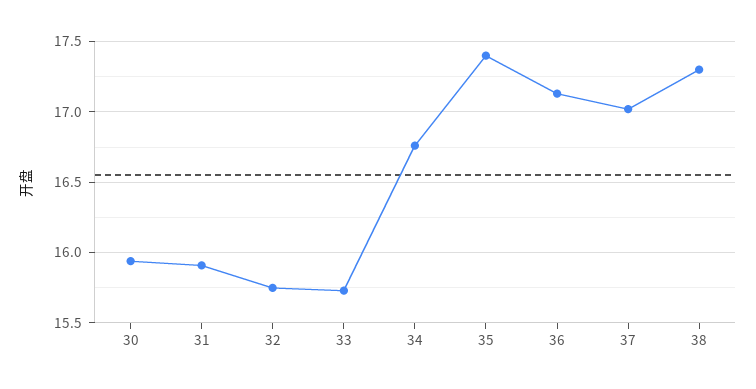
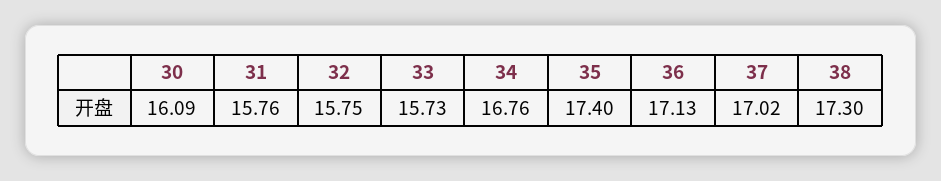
30: 15.95 -> 16.09
31: 15.9 -> 15.76

